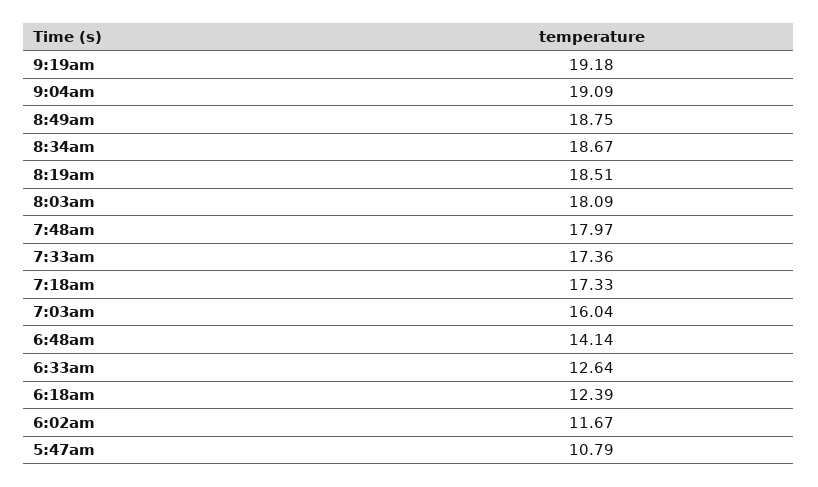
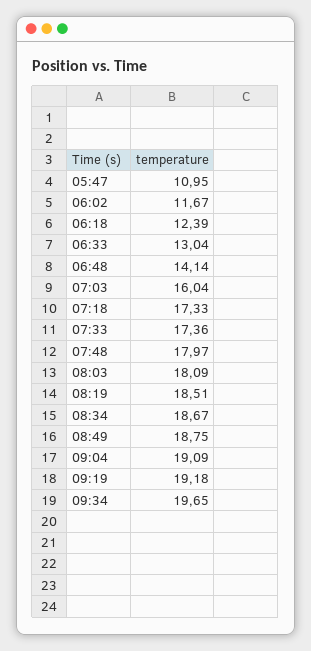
6:33am: 12.64 -> 13.04
5:47am: 10.79 -> 10.95
09:34: none -> 19.65

